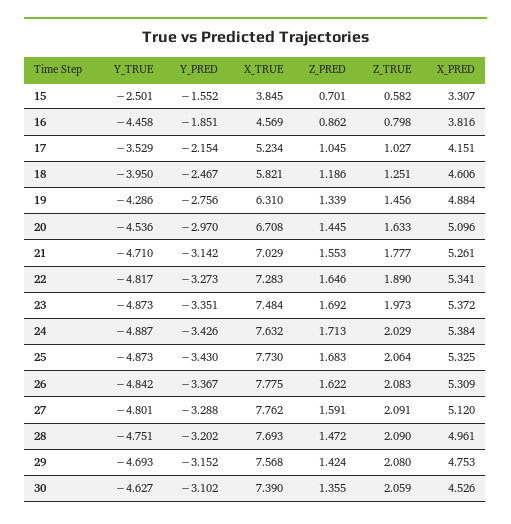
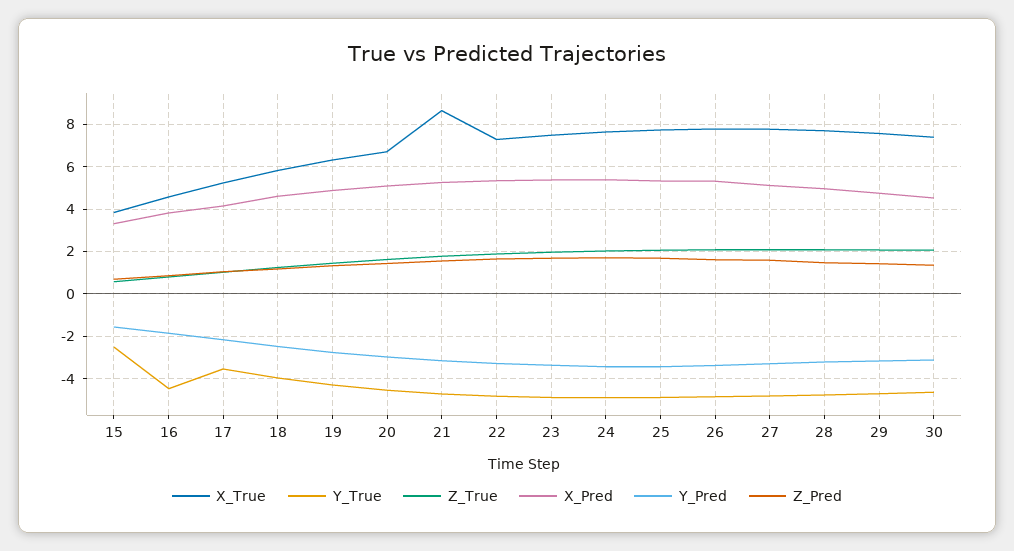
X_TRUE, 21: 7.029 -> 8.5

